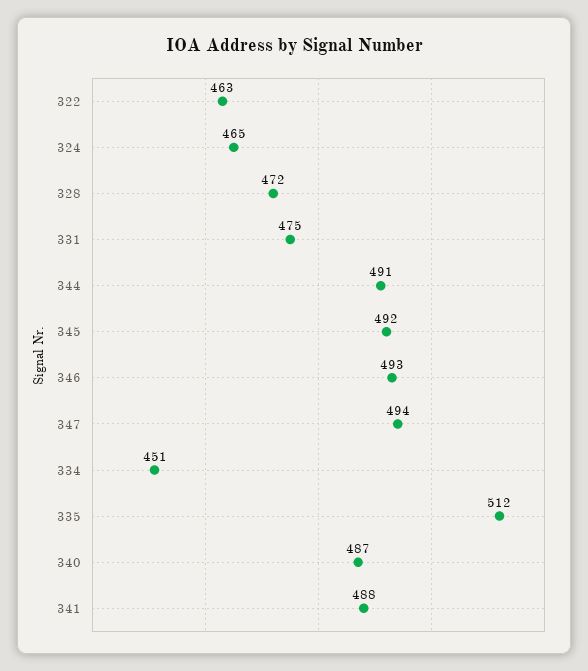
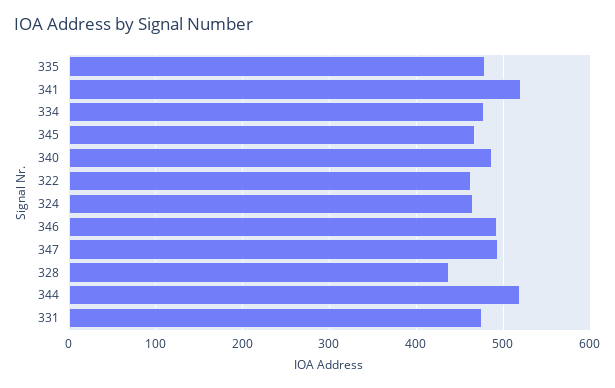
328: 472 -> 440
344: 491 -> 520
345: 492 -> 470
334: 451 -> 480
335: 512 -> 480
341: 488 -> 520

